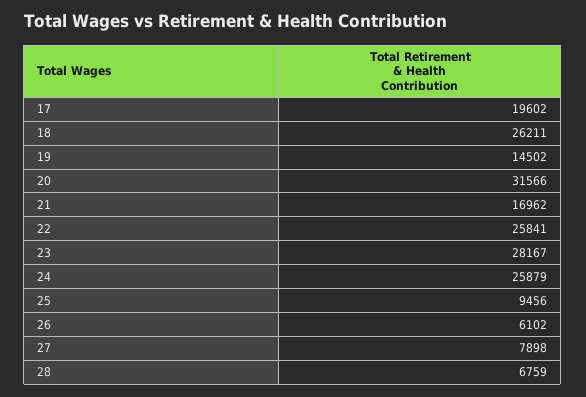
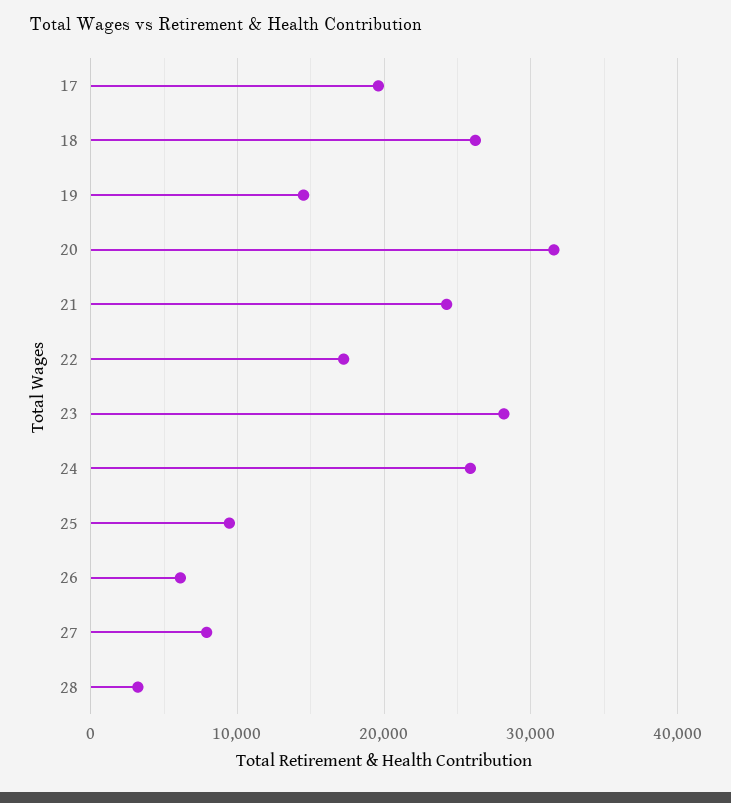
21: 16962 -> 24000
22: 25841 -> 17000
28: 6759 -> 3000

